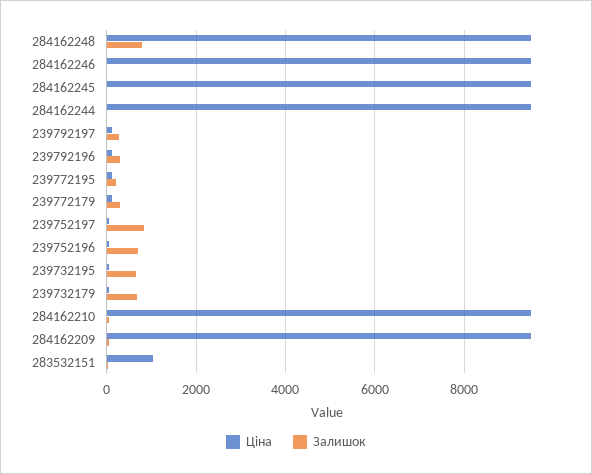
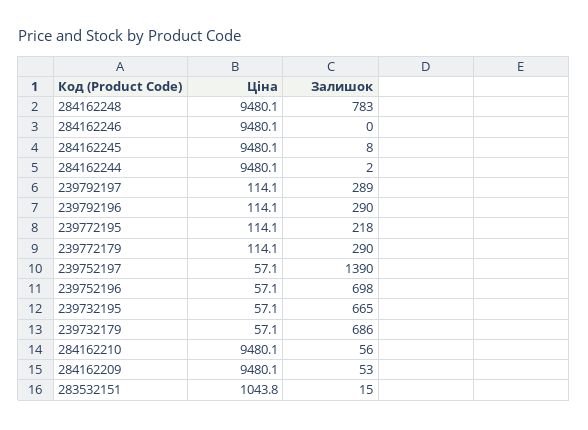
Залишок, 239752197: 800 -> 1390

